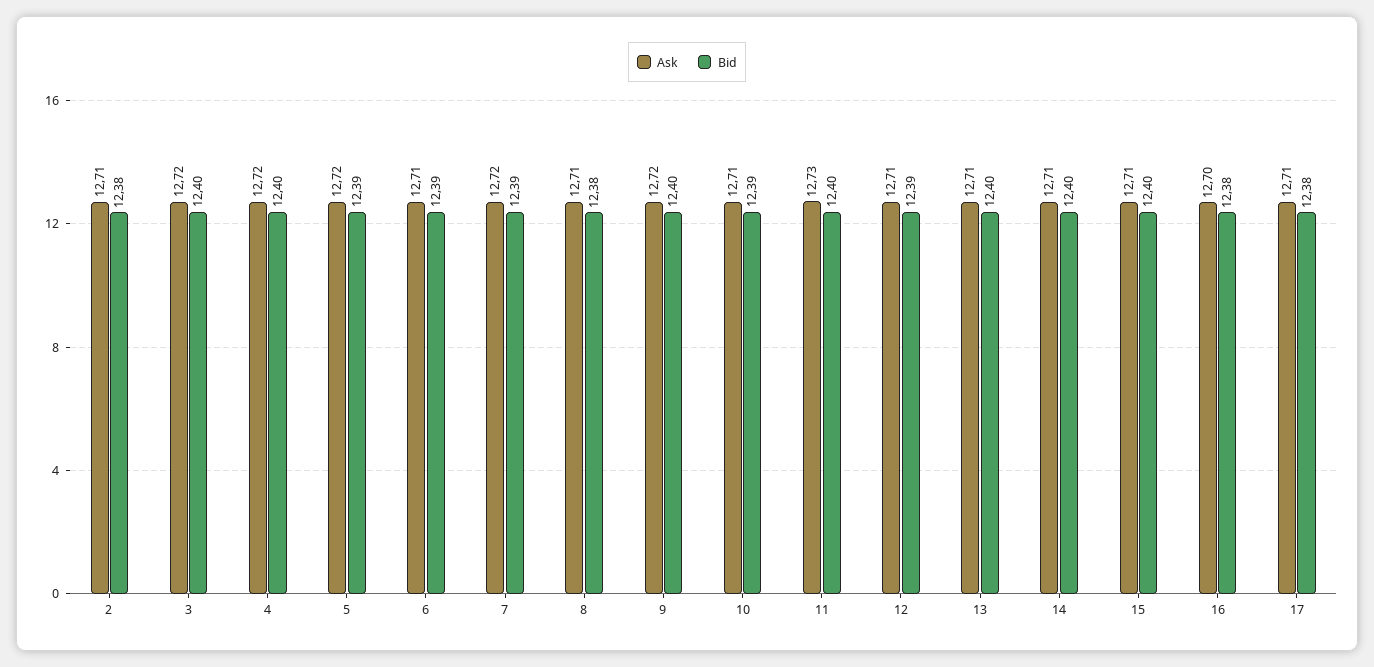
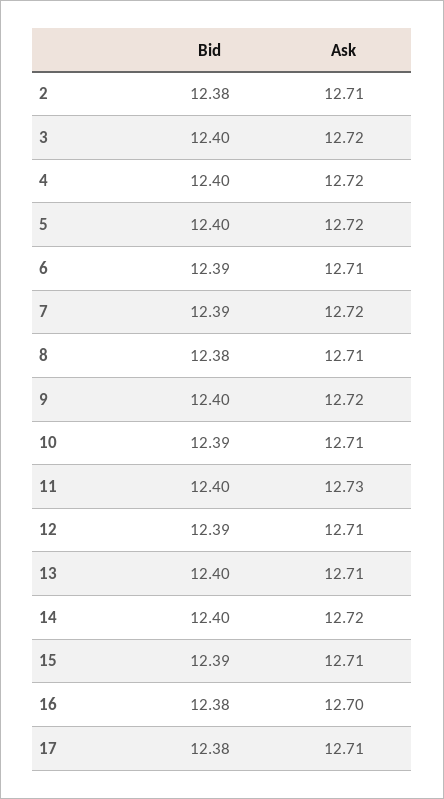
Bid, 5: 12.39 -> 12.4
Ask, 14: 12.71 -> 12.72
Bid, 15: 12.4 -> 12.39

